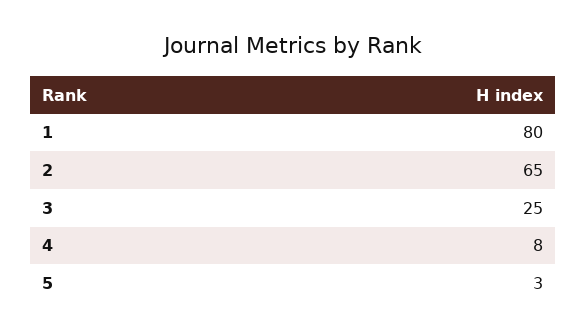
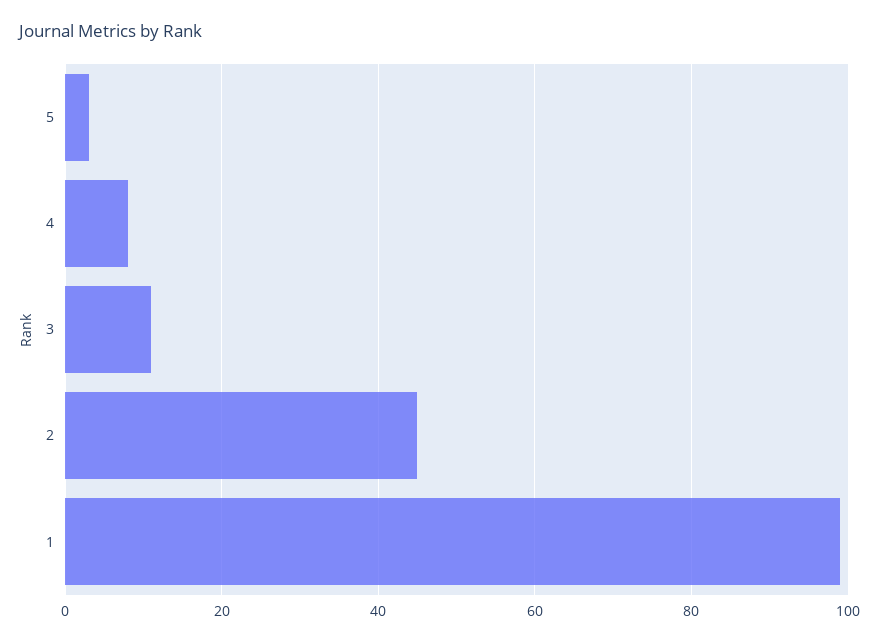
1: 80 -> 100
2: 65 -> 45
3: 25 -> 10

